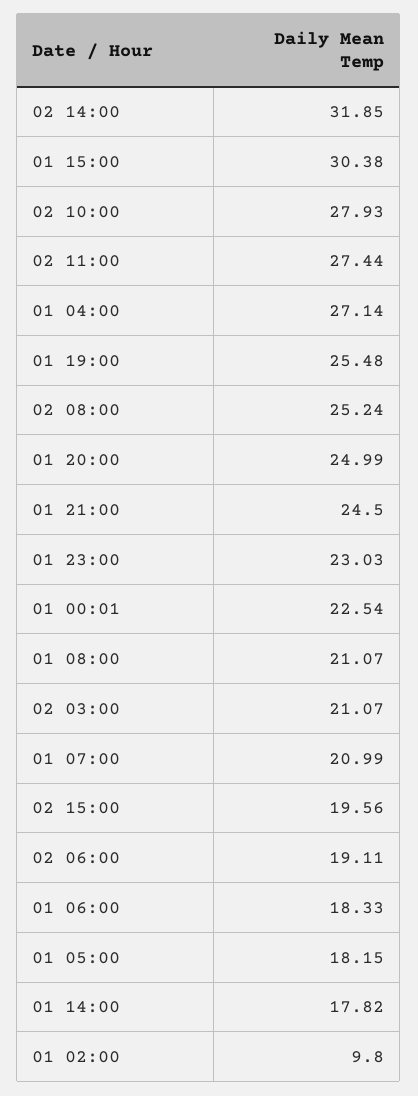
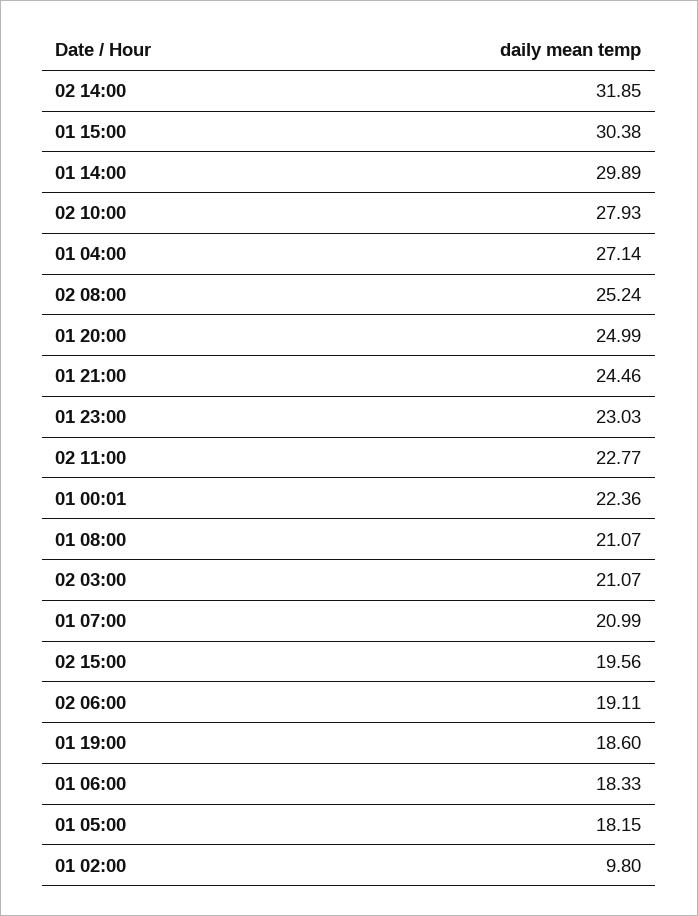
02 11:00: 27.44 -> 22.77
01 19:00: 25.48 -> 18.6
01 21:00: 24.5 -> 24.46
01 00:01: 22.54 -> 22.36
01 14:00: 17.82 -> 29.89

